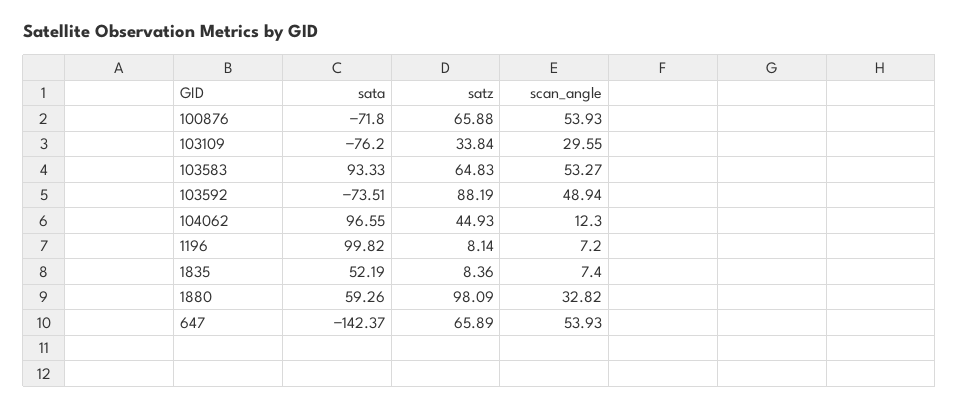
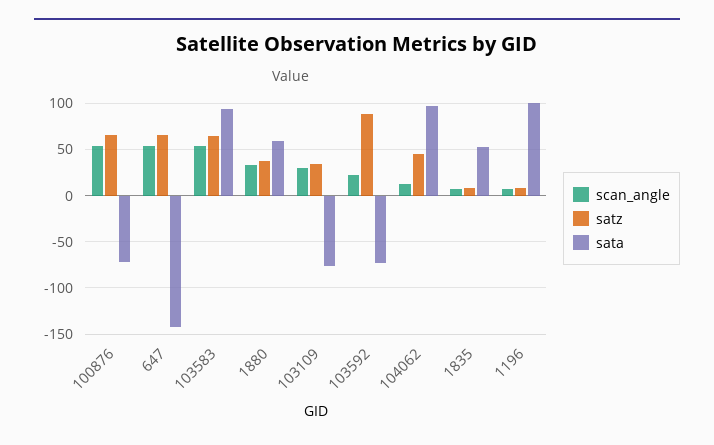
scan_angle, 103592: 48.94 -> 20
satz, 1880: 98.09 -> 40

